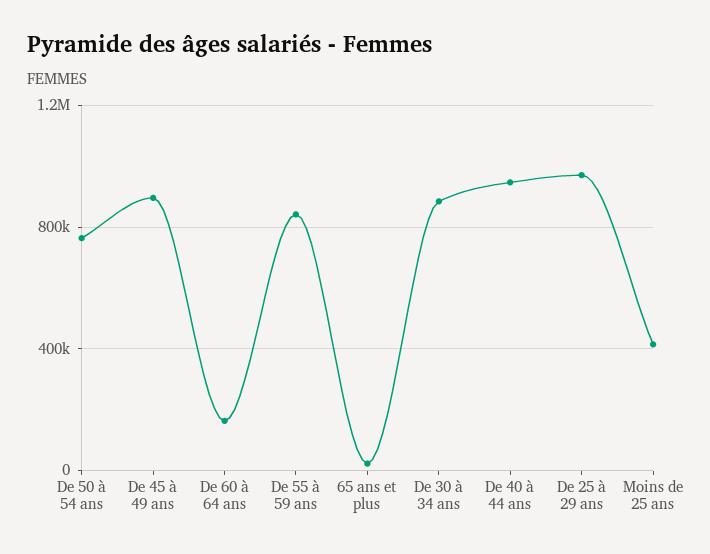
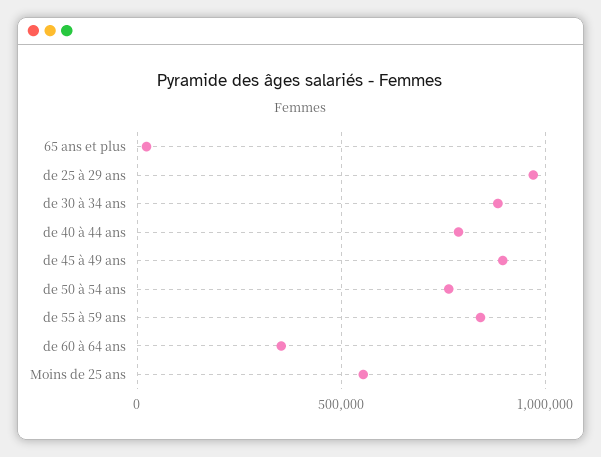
De 60 à 64 ans: 150000 -> 350000
De 40 à 44 ans: 950000 -> 800000
Moins de 25 ans: 400000 -> 550000

